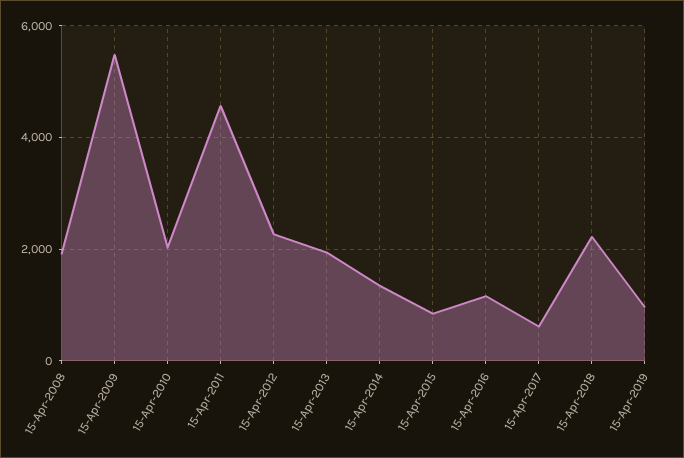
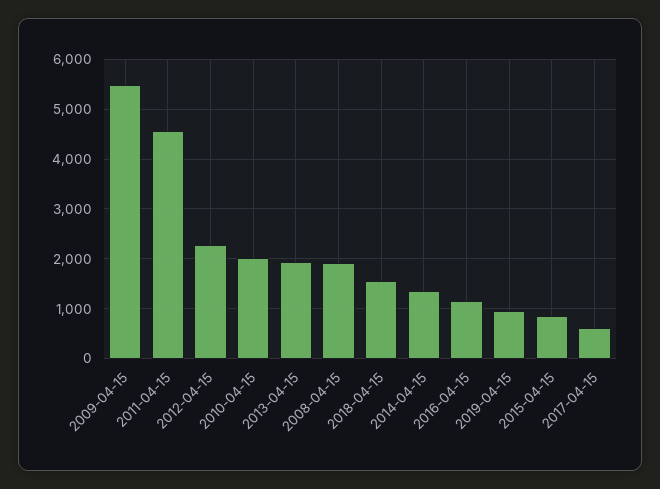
15-Apr-2018: 2200 -> 1600

